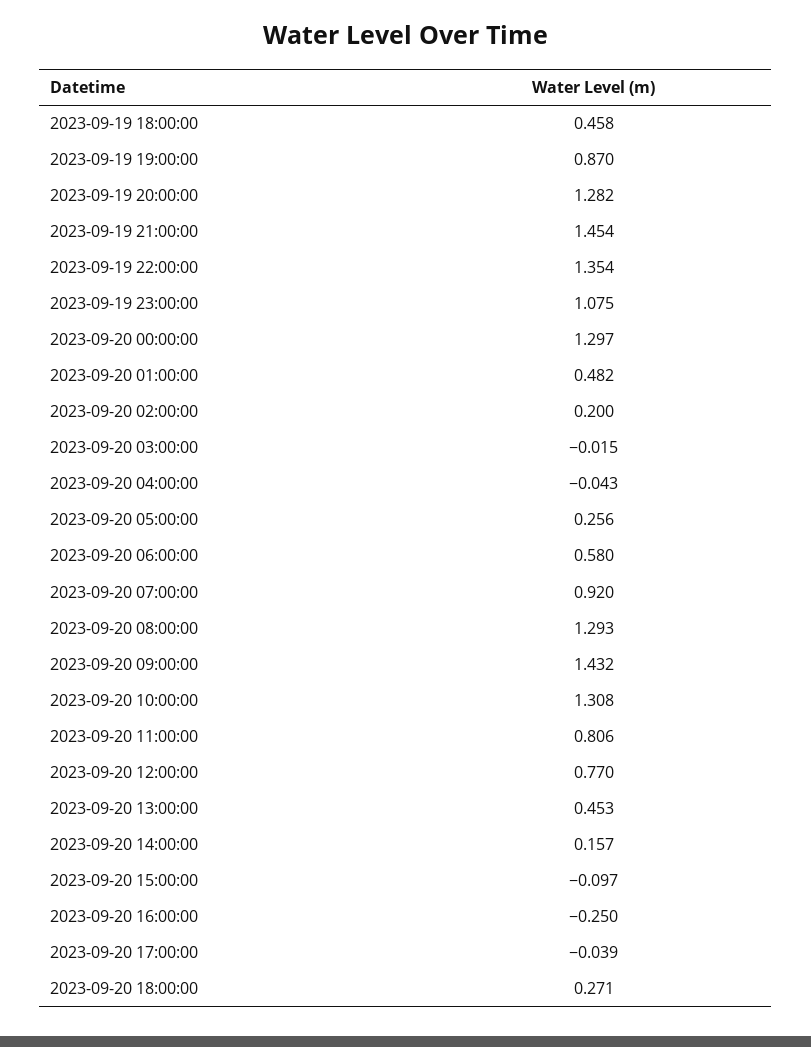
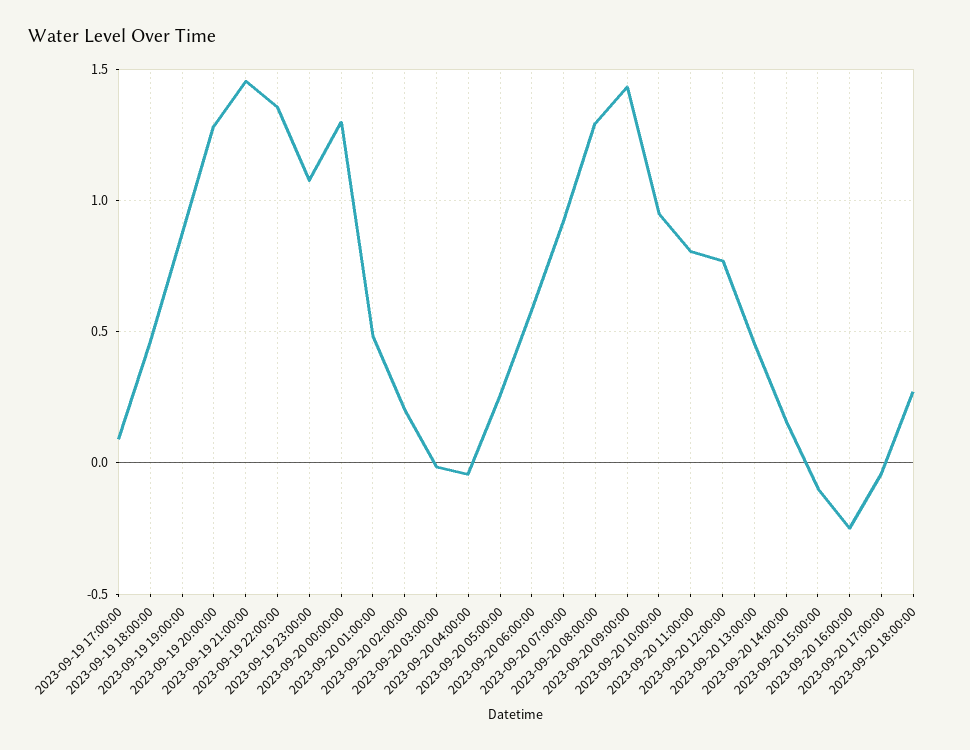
2023-09-20 10:00:00: 1.308 -> 0.95
2023-09-19 17:00:00: none -> 0.1

